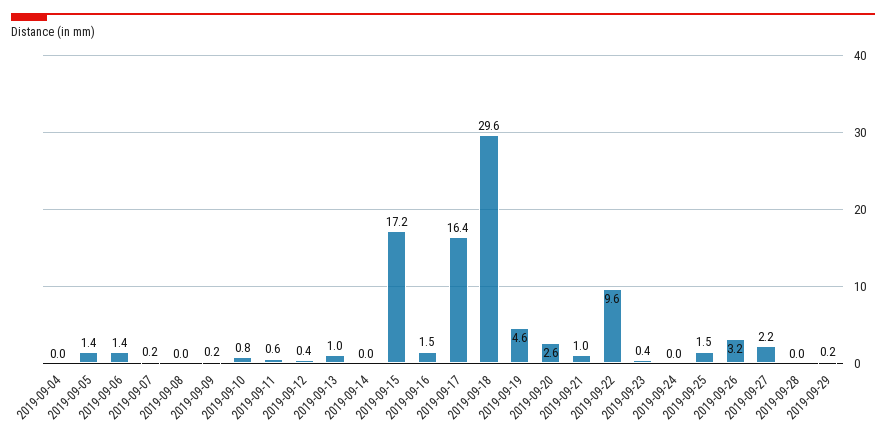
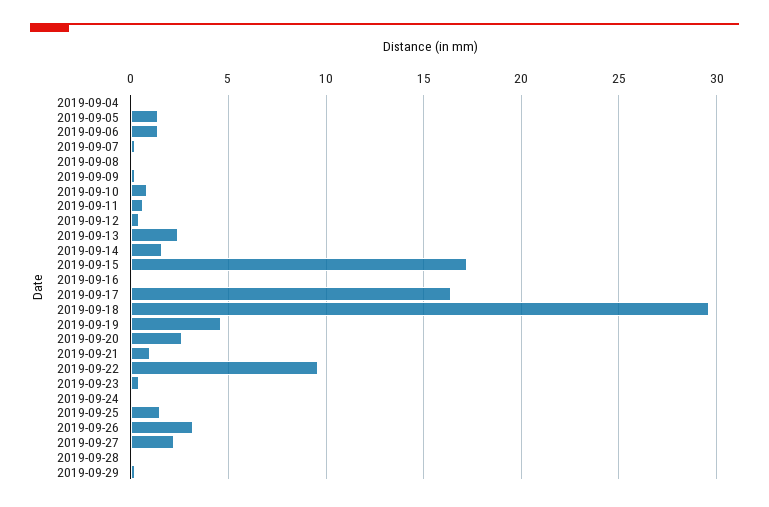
2019-09-13: 1 -> 2.5
2019-09-14: 0 -> 1.5
2019-09-16: 1.5 -> 0

